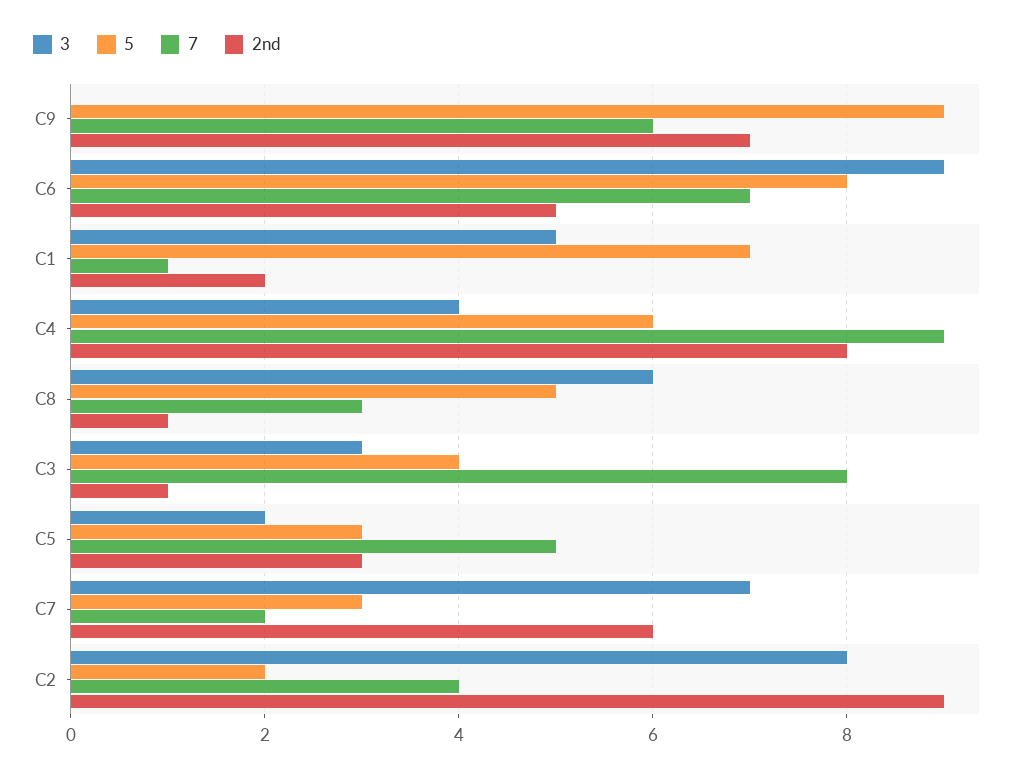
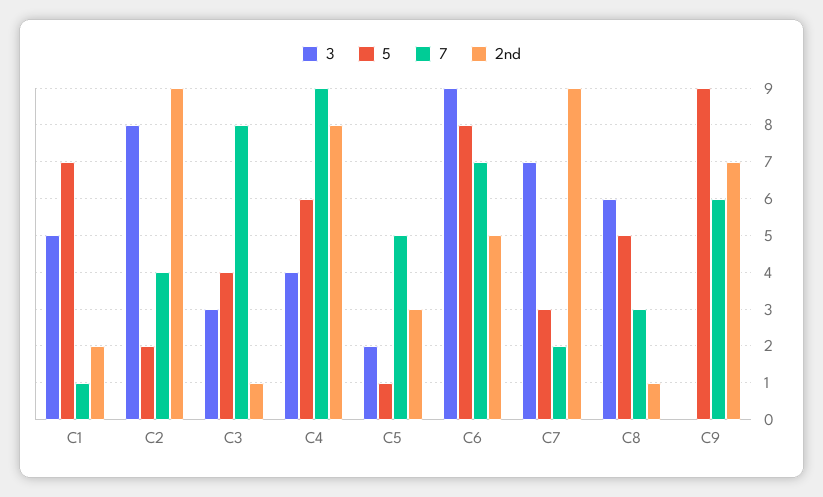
5, C5: 3 -> 1
2nd, C7: 6 -> 9

